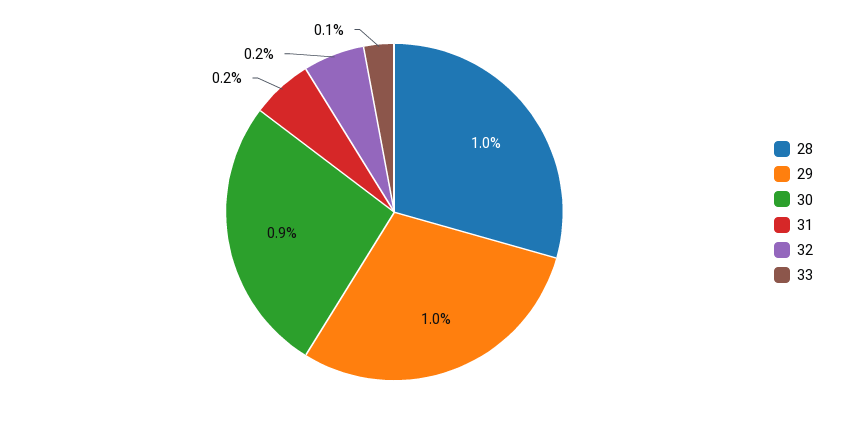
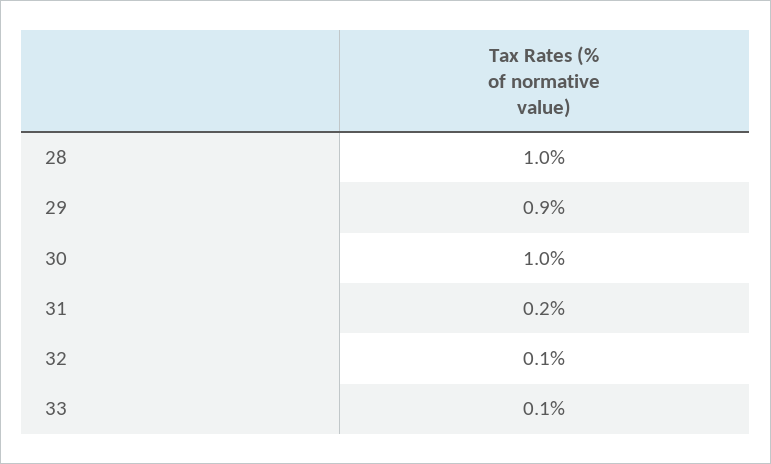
29: 1 -> 0.9
30: 0.9 -> 1
32: 0.2 -> 0.1

